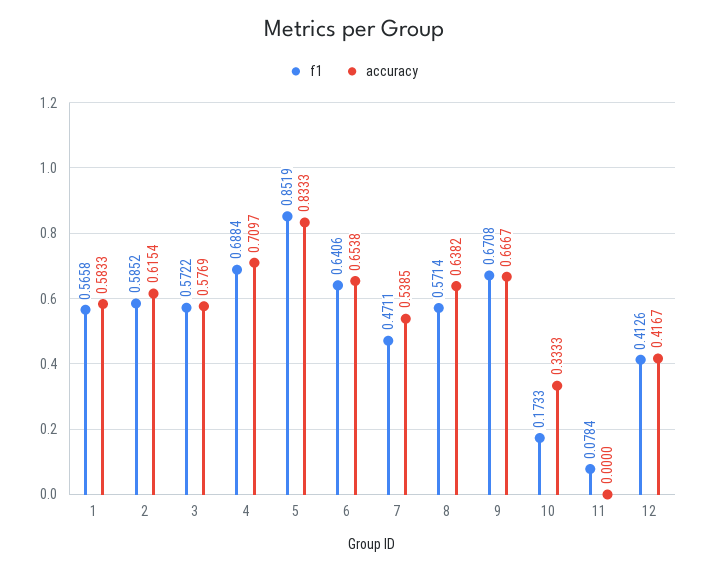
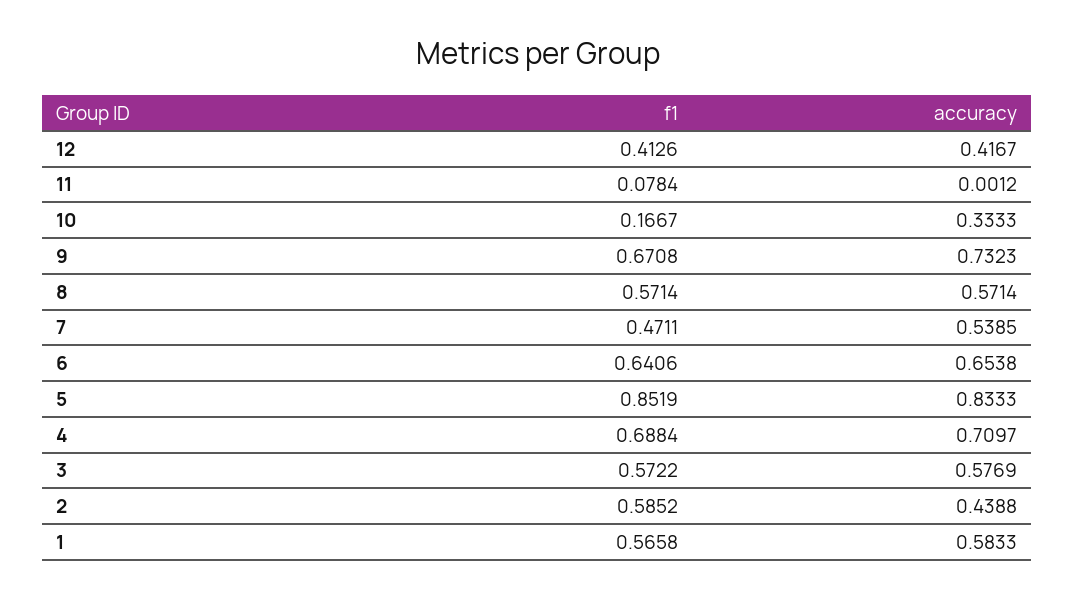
accuracy, 2: 0.6154 -> 0.4388
accuracy, 8: 0.6382 -> 0.5714
accuracy, 9: 0.6667 -> 0.7323
f1, 10: 0.1733 -> 0.1667
accuracy, 11: 0 -> 0.0012

